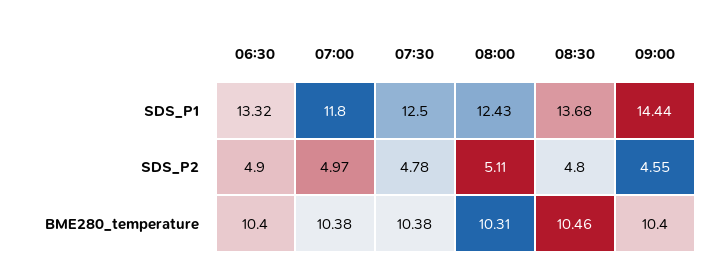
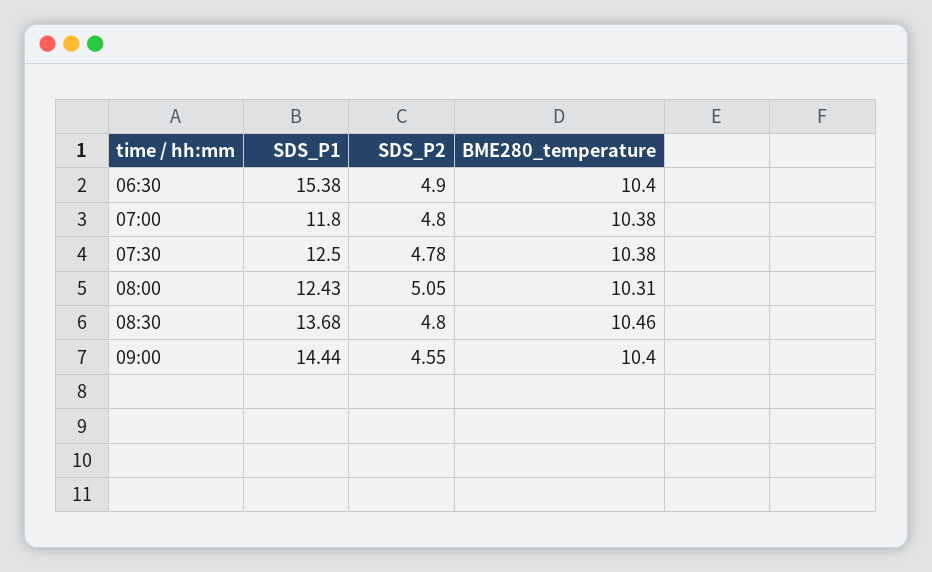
06:30, SDS_P1: 13.32 -> 15.38
07:00, SDS_P2: 4.97 -> 4.8
08:00, SDS_P2: 5.11 -> 5.05

